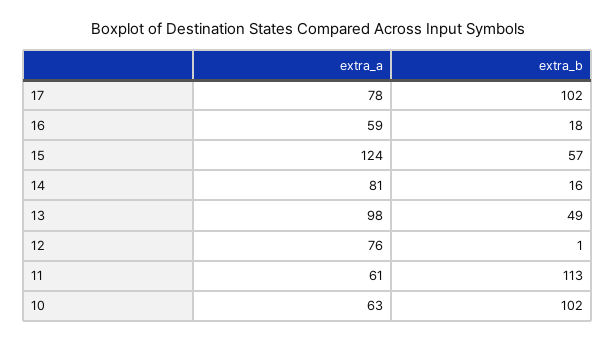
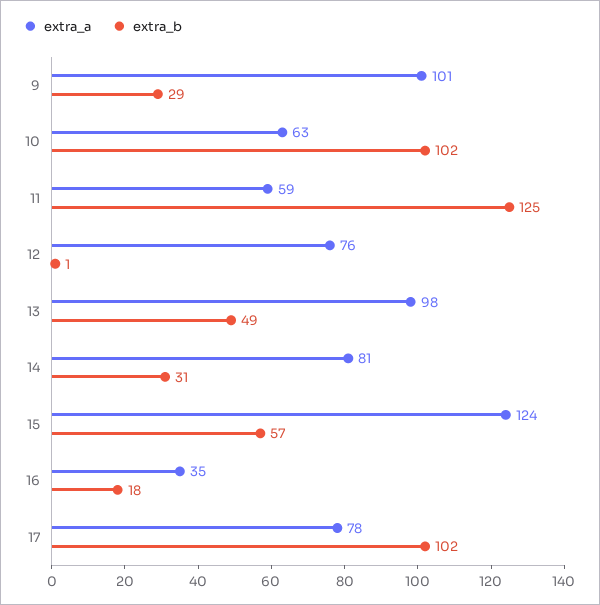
extra_a, 16: 59 -> 35
extra_b, 14: 16 -> 31
extra_a, 11: 61 -> 59
extra_b, 11: 113 -> 125
extra_a, 9: none -> 101
extra_b, 9: none -> 29

